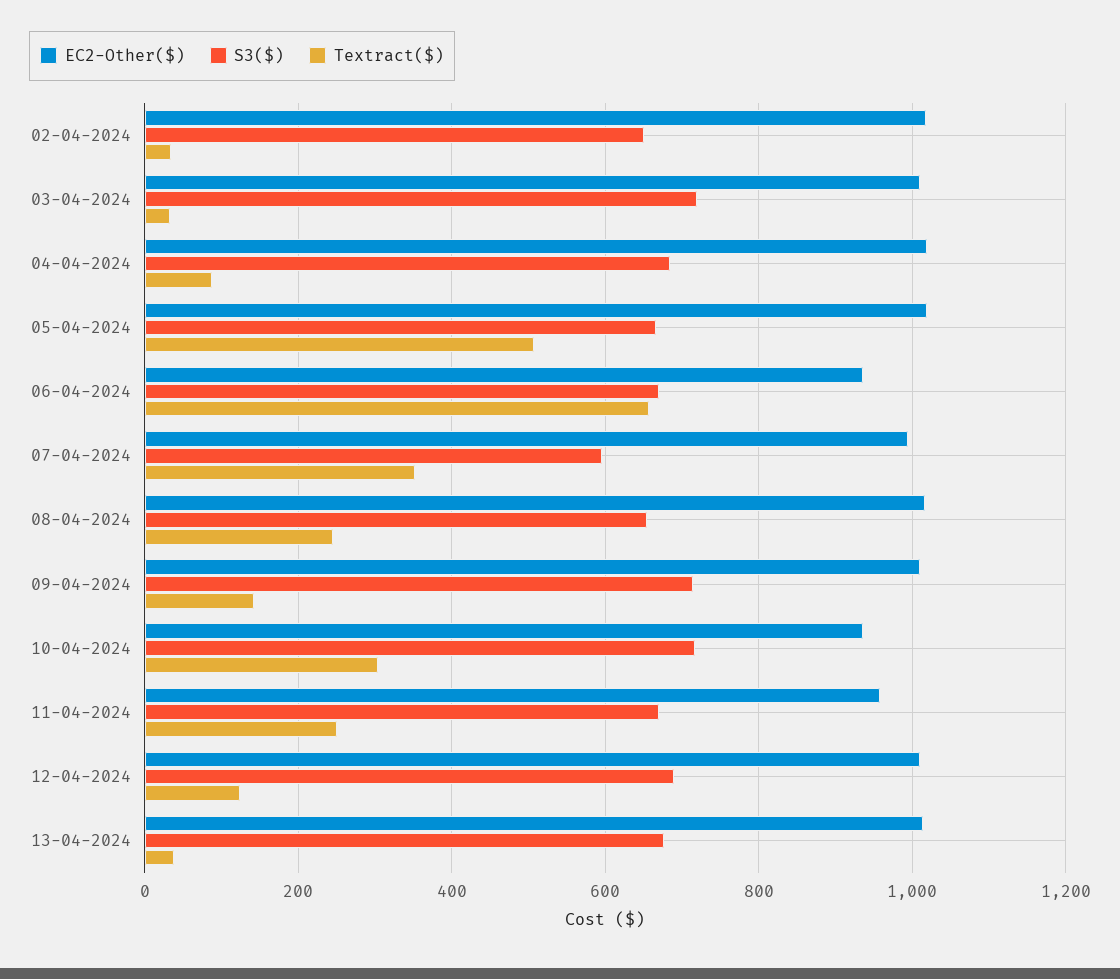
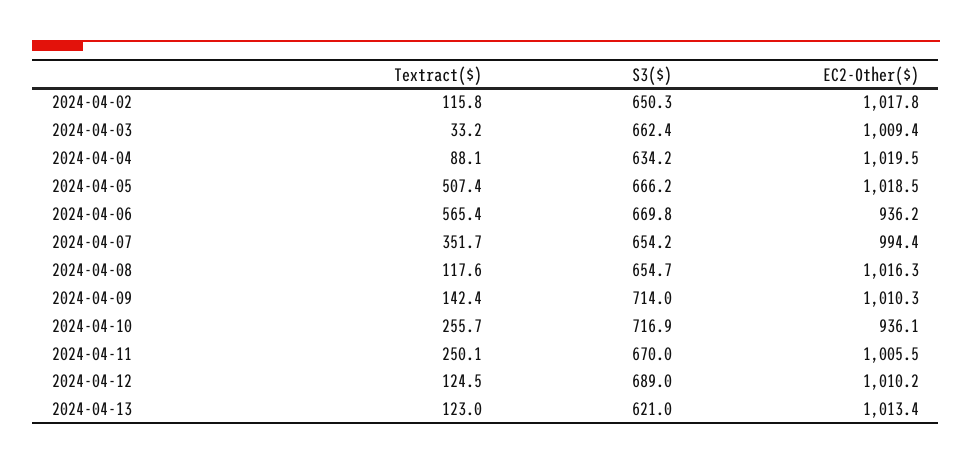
Textract($), 02-04-2024: 40 -> 115.8
S3($), 03-04-2024: 720 -> 662.4
S3($), 04-04-2024: 680 -> 634.2
Textract($), 06-04-2024: 660 -> 565.4
S3($), 07-04-2024: 600 -> 654.2
Textract($), 08-04-2024: 240 -> 117.6
Textract($), 10-04-2024: 300 -> 255.7
EC2-Other($), 11-04-2024: 960 -> 1005.5
S3($), 13-04-2024: 680 -> 621
Textract($), 13-04-2024: 40 -> 123

